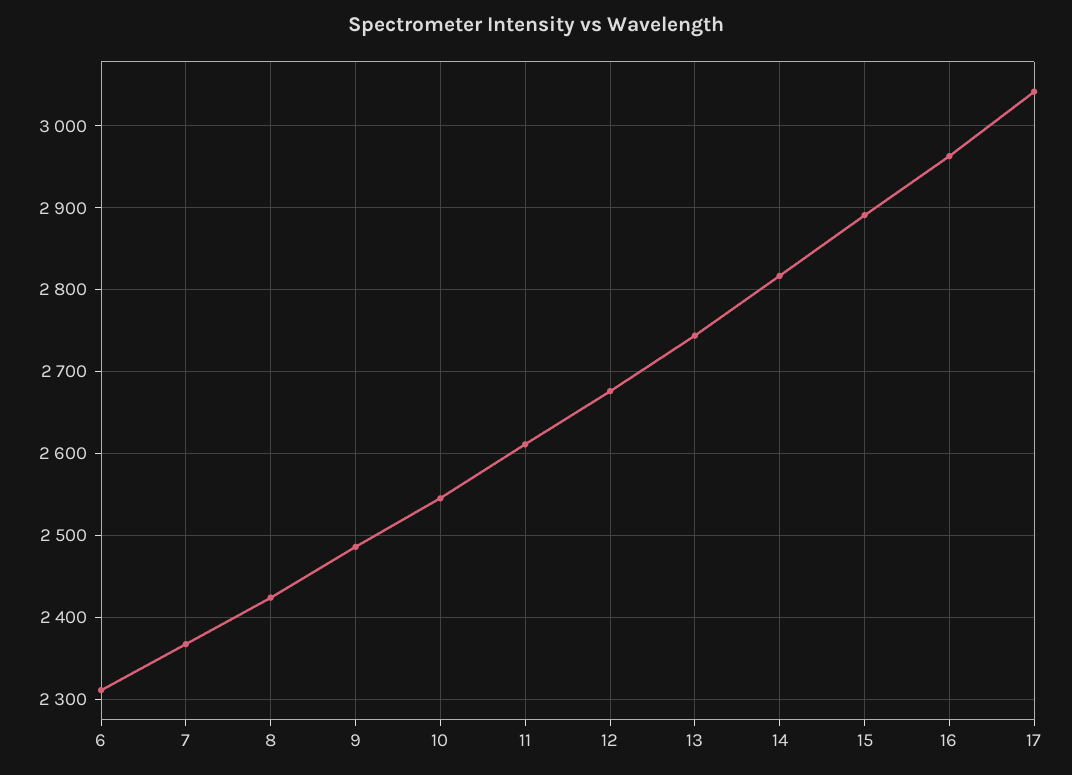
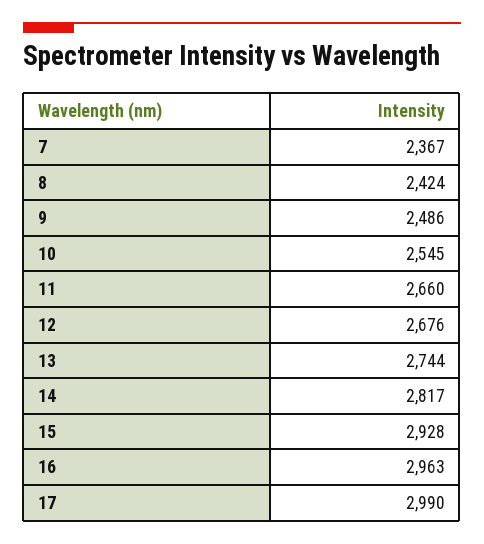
6: 2310 -> none
11: 2610 -> 2660
15: 2890 -> 2928
17: 3040 -> 2990

